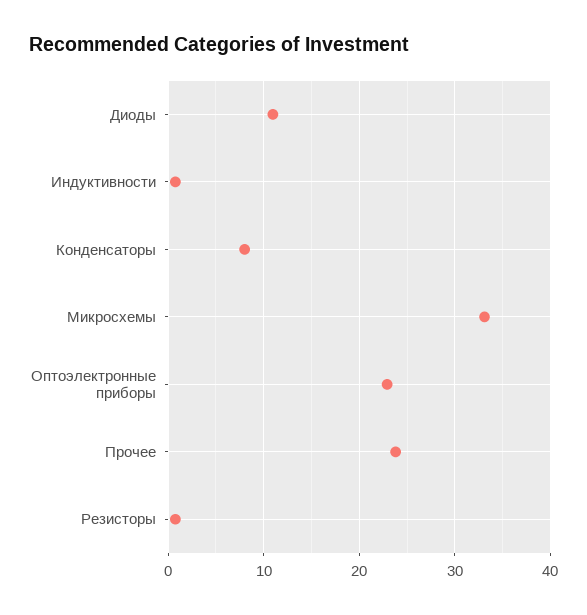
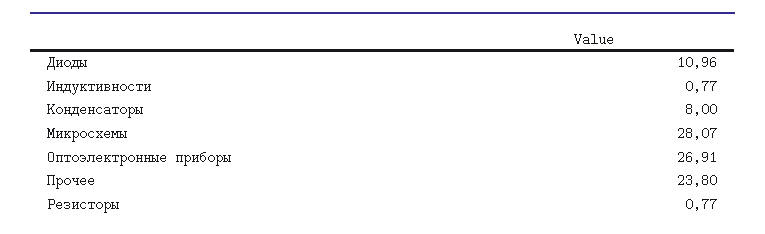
Микросхемы: 33 -> 28.07
Оптоэлектронные приборы: 23 -> 26.91

